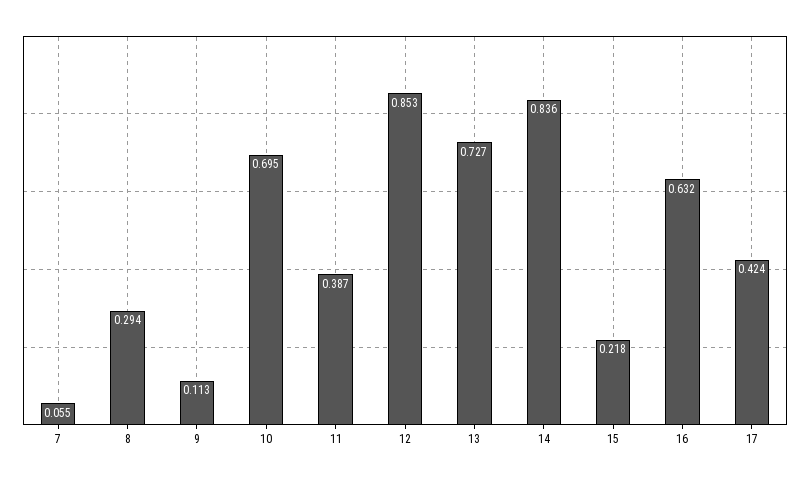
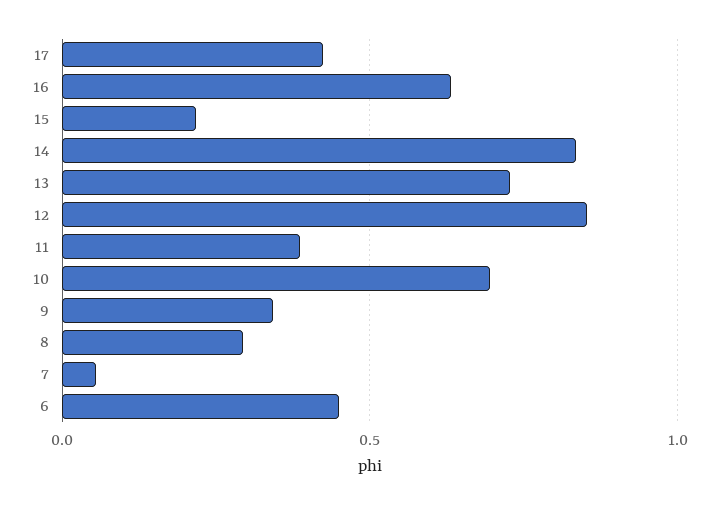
9: 0.113 -> 0.35
6: none -> 0.45

